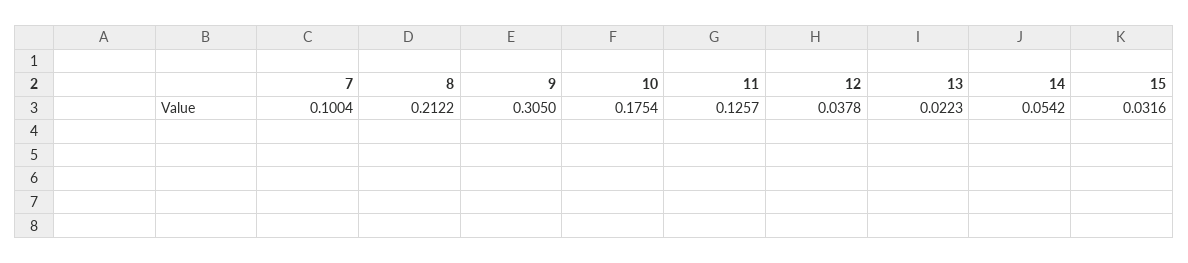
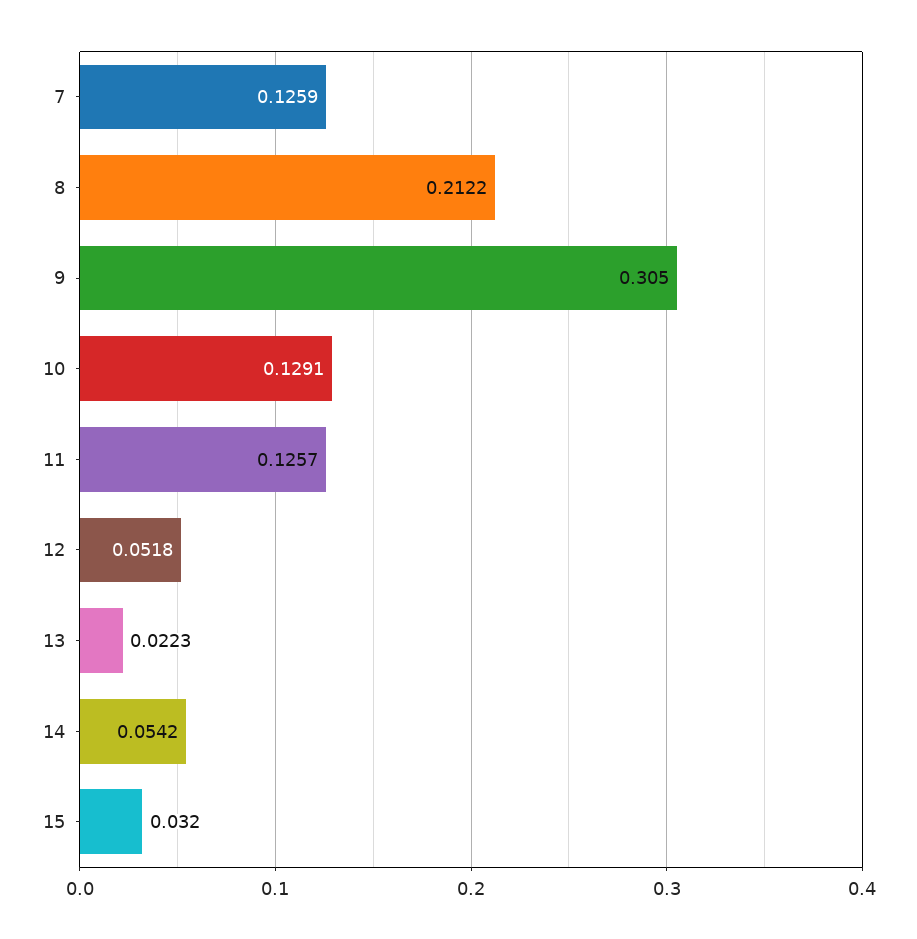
7: 0.1004 -> 0.1259
10: 0.1754 -> 0.1291
12: 0.0378 -> 0.0518
15: 0.0316 -> 0.032

